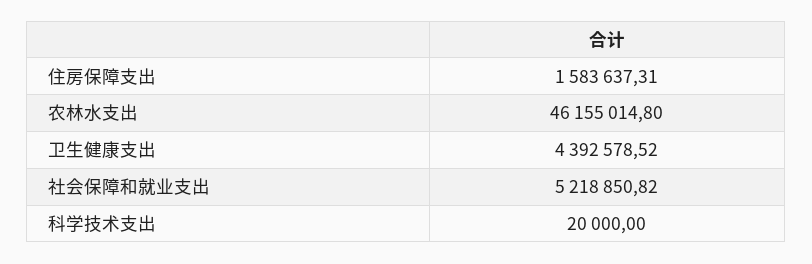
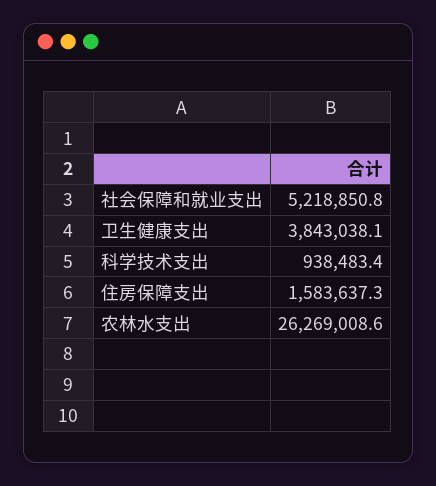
农林水支出: 46155014.8 -> 26269008.6
卫生健康支出: 4392578.52 -> 3843038.1
科学技术支出: 20000 -> 938483.4

